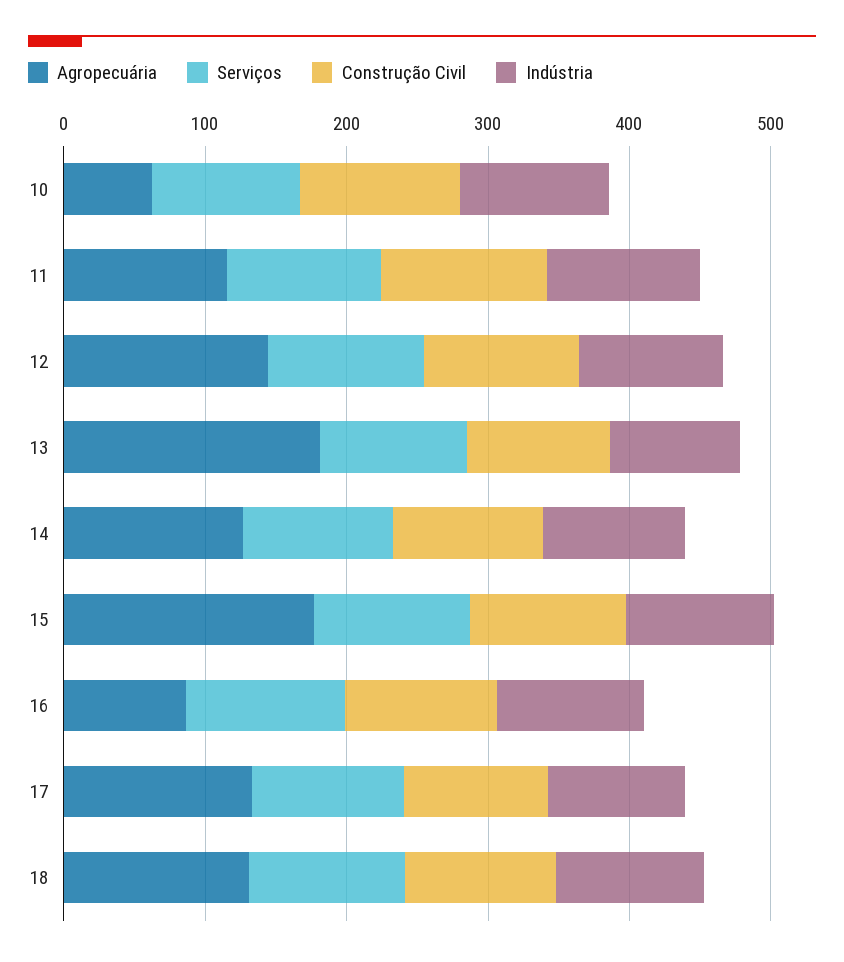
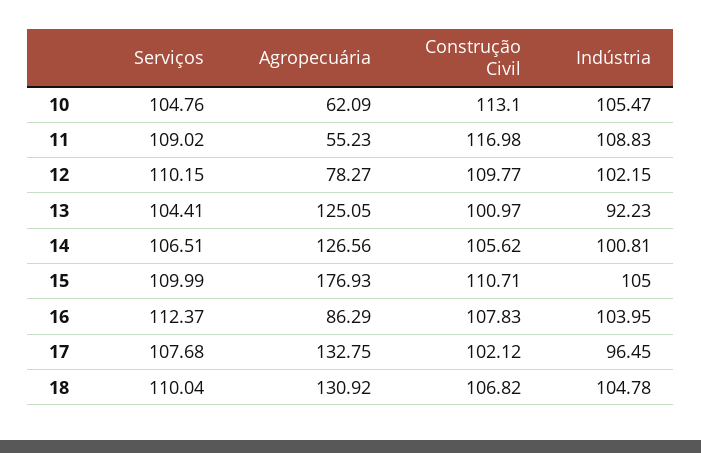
Agropecuária, 11: 120 -> 55.23
Agropecuária, 12: 140 -> 78.27
Agropecuária, 13: 180 -> 125.05

